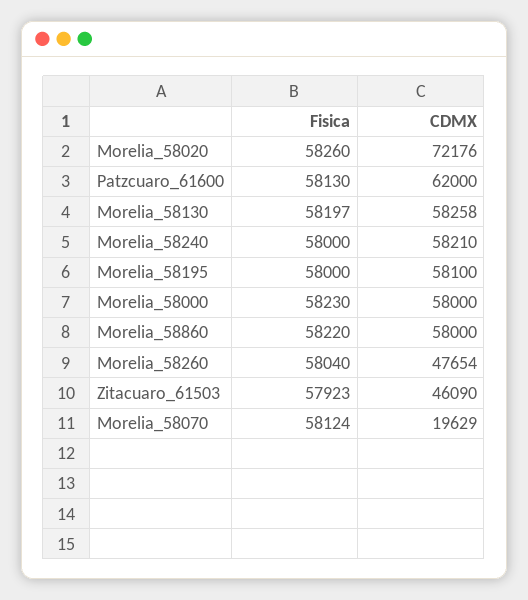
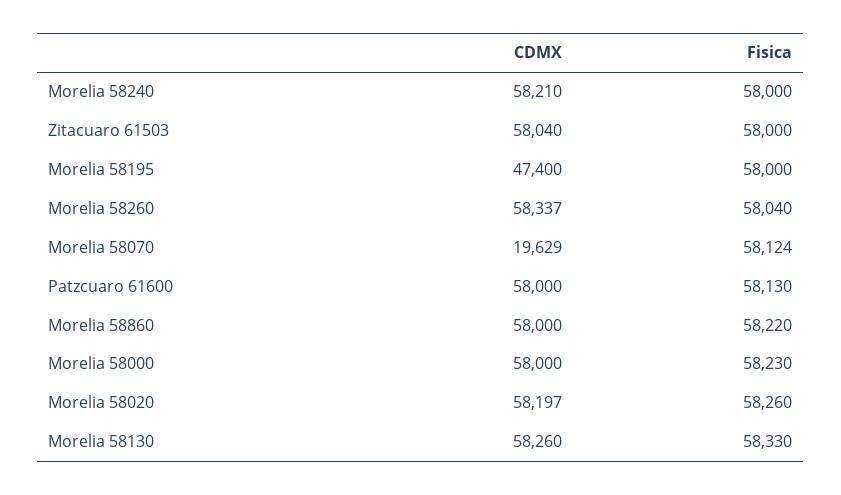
CDMX, Morelia_58020: 72176 -> 58197
CDMX, Patzcuaro_61600: 62000 -> 58000
Fisica, Morelia_58130: 58197 -> 58330
CDMX, Morelia_58130: 58258 -> 58260
CDMX, Morelia_58195: 58100 -> 47400
CDMX, Morelia_58260: 47654 -> 58337
Fisica, Zitacuaro_61503: 57923 -> 58000
CDMX, Zitacuaro_61503: 46090 -> 58040

